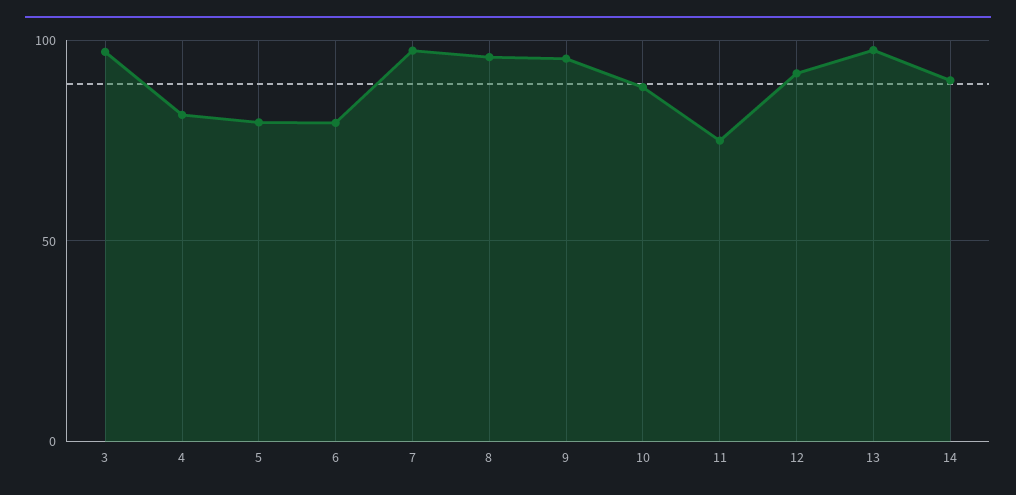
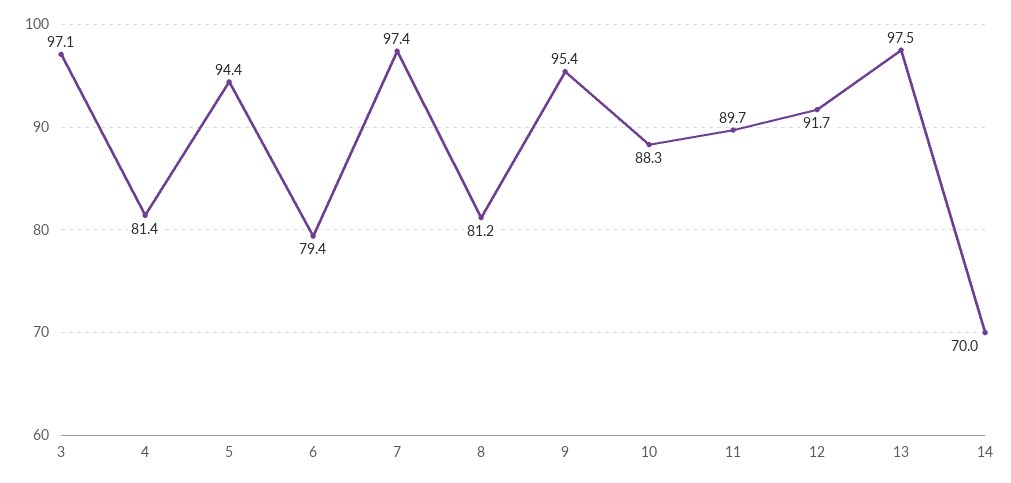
5: 80 -> 94.4
8: 95 -> 81.2
11: 75 -> 89.7
14: 90 -> 70

